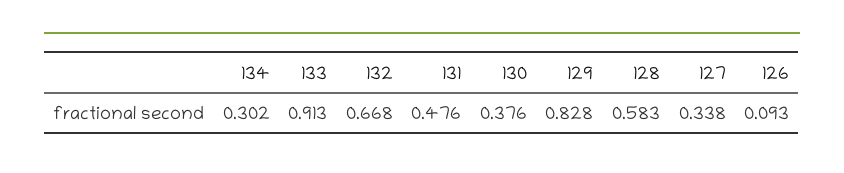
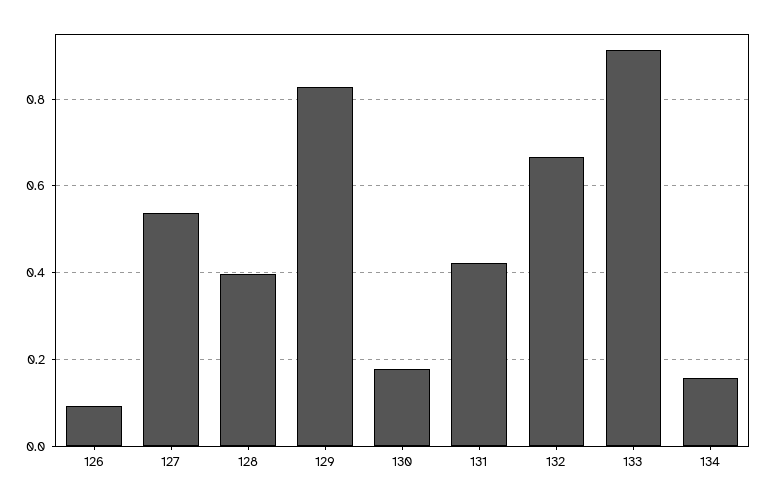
134: 0.302 -> 0.16
131: 0.476 -> 0.42
130: 0.376 -> 0.18
128: 0.583 -> 0.4
127: 0.338 -> 0.54

